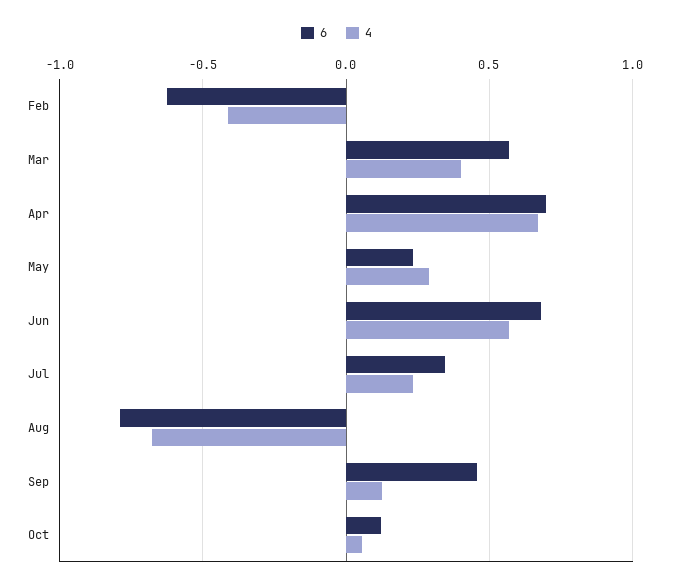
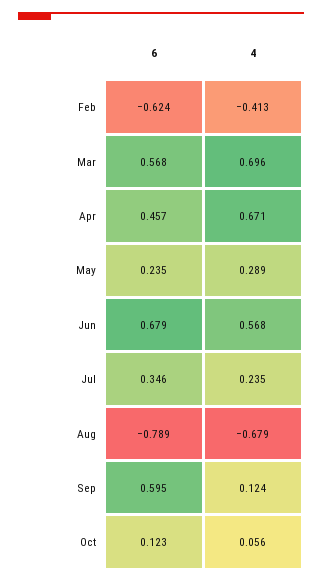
4, Mar: 0.4 -> 0.696
6, Apr: 0.7 -> 0.457
6, Sep: 0.45 -> 0.595

